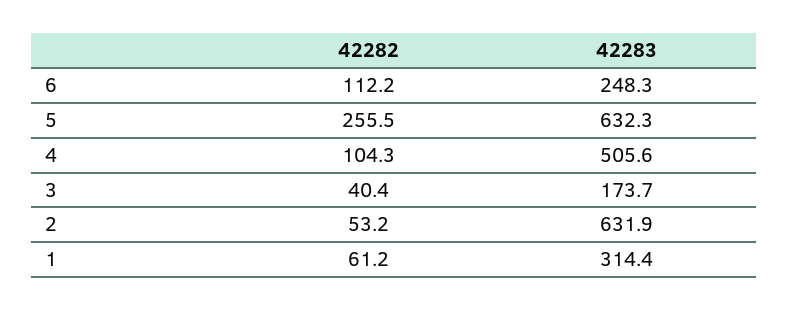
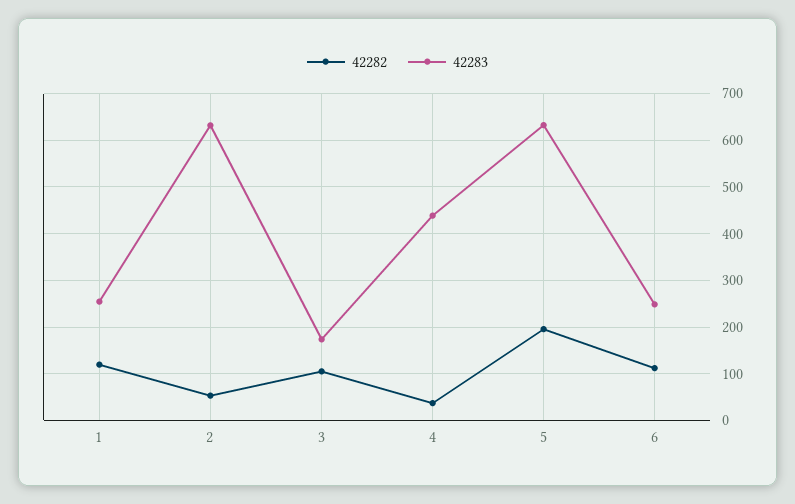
42282, 5: 255.5 -> 200
42282, 4: 104.3 -> 40
42283, 4: 505.6 -> 440
42282, 3: 40.4 -> 100
42282, 1: 61.2 -> 120
42283, 1: 314.4 -> 260

